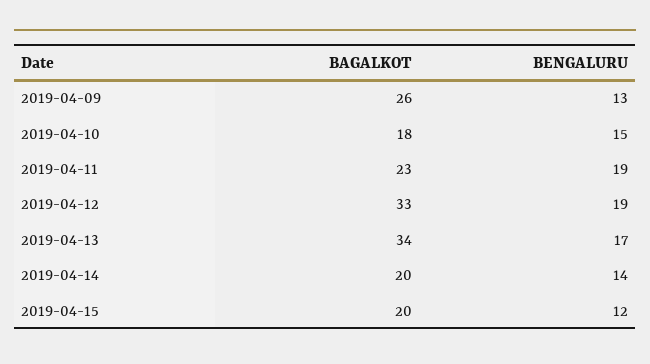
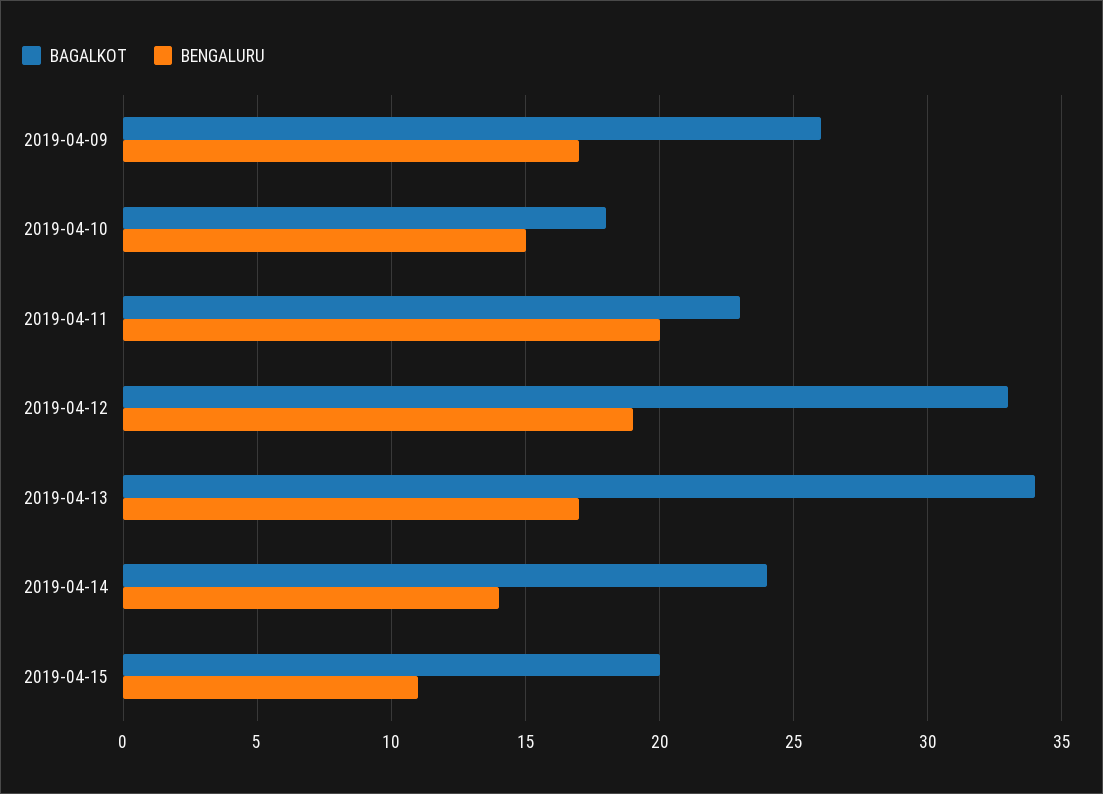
BENGALURU, 2019-04-09: 13 -> 17
BENGALURU, 2019-04-11: 19 -> 20
BAGALKOT, 2019-04-14: 20 -> 24
BENGALURU, 2019-04-15: 12 -> 11

